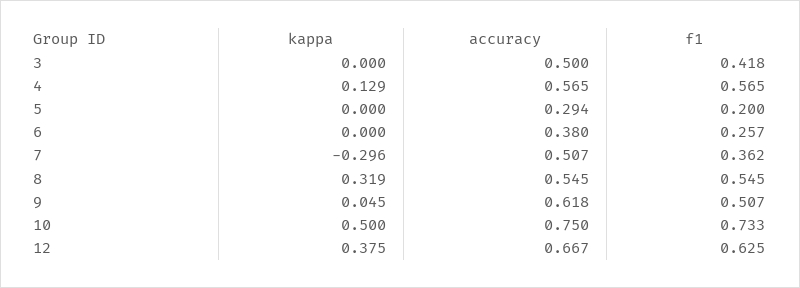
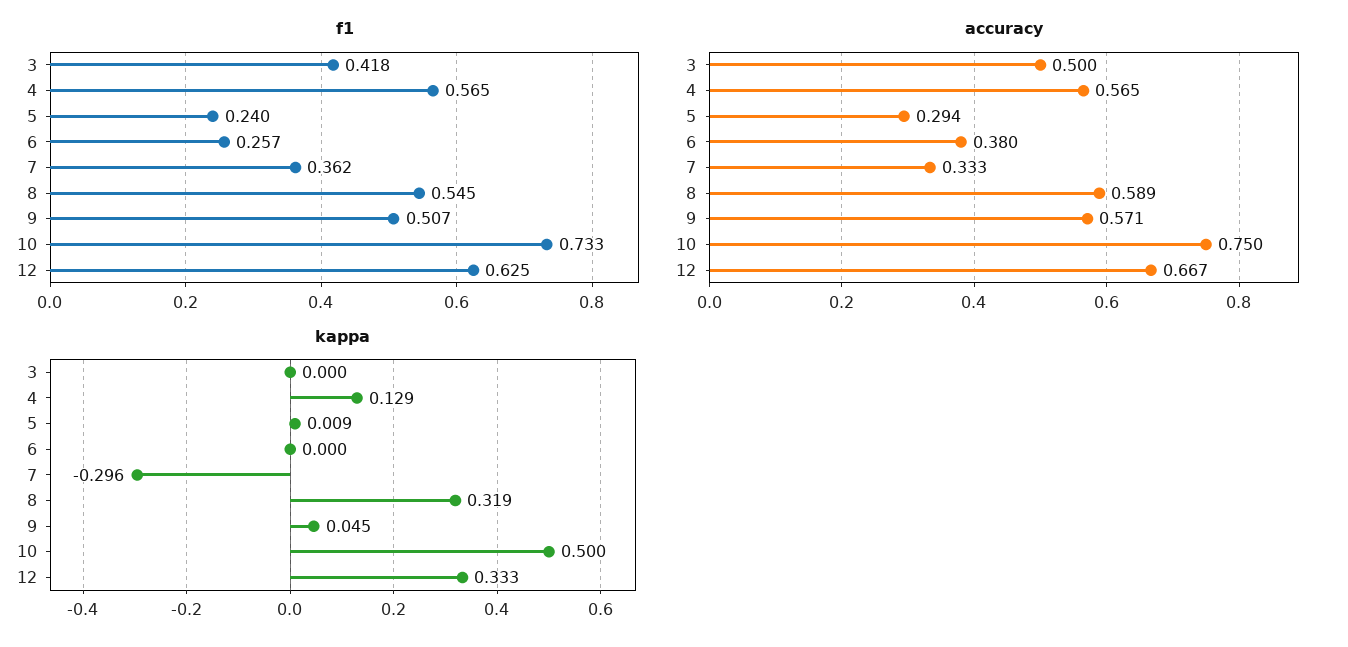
kappa, 5: 0 -> 0.009
f1, 5: 0.2 -> 0.24
accuracy, 7: 0.507 -> 0.333
accuracy, 8: 0.545 -> 0.589
accuracy, 9: 0.618 -> 0.571
kappa, 12: 0.375 -> 0.333

